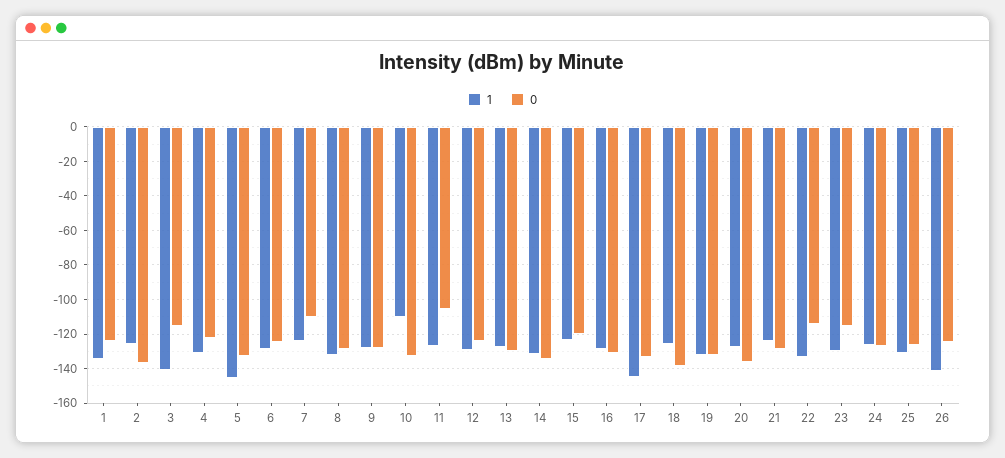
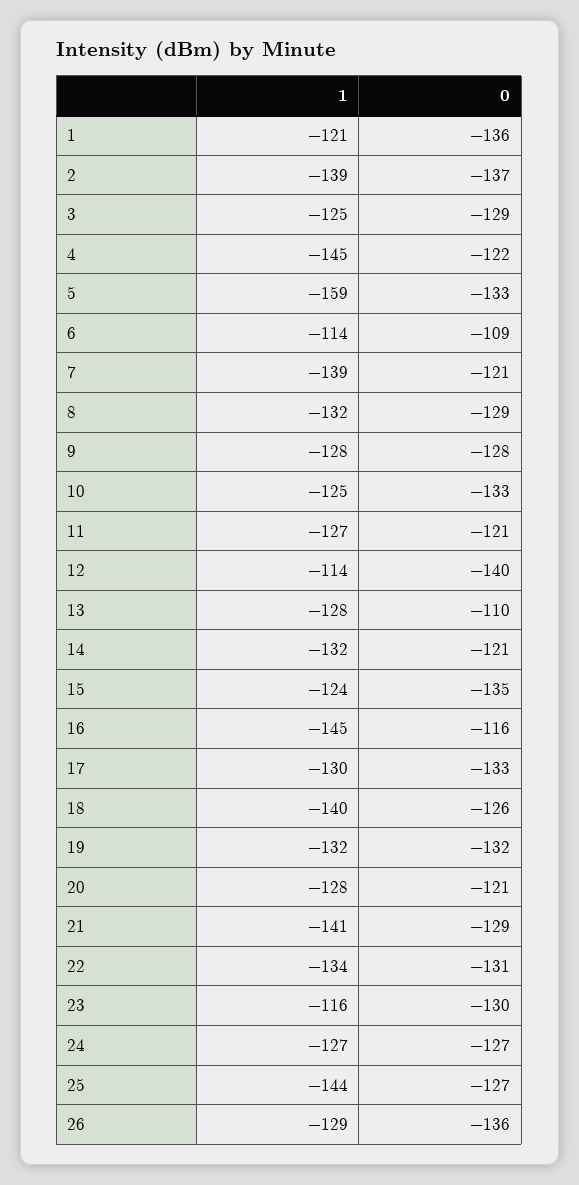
1, 1: -135 -> -121
0, 1: -125 -> -136
1, 2: -125 -> -139
1, 3: -140 -> -125
0, 3: -115 -> -129
1, 4: -130 -> -145
1, 5: -145 -> -159
1, 6: -130 -> -114
0, 6: -125 -> -109
1, 7: -125 -> -139
0, 7: -110 -> -121
1, 10: -110 -> -125
0, 11: -105 -> -121
1, 12: -130 -> -114
0, 12: -125 -> -140
0, 13: -130 -> -110
0, 14: -135 -> -121
0, 15: -120 -> -135
1, 16: -130 -> -145
0, 16: -130 -> -116
1, 17: -145 -> -130
1, 18: -125 -> -140
0, 18: -140 -> -126
0, 20: -135 -> -121
1, 21: -125 -> -141
0, 22: -115 -> -131
1, 23: -130 -> -116
0, 23: -115 -> -130
1, 25: -130 -> -144
1, 26: -140 -> -129
0, 26: -125 -> -136

